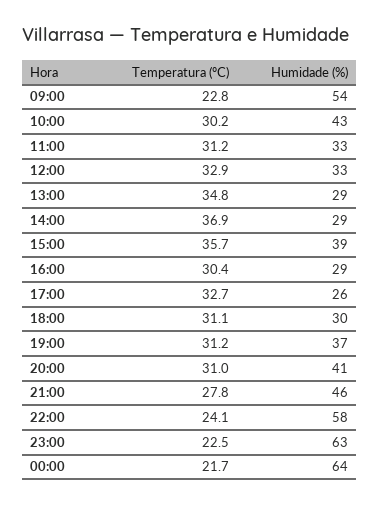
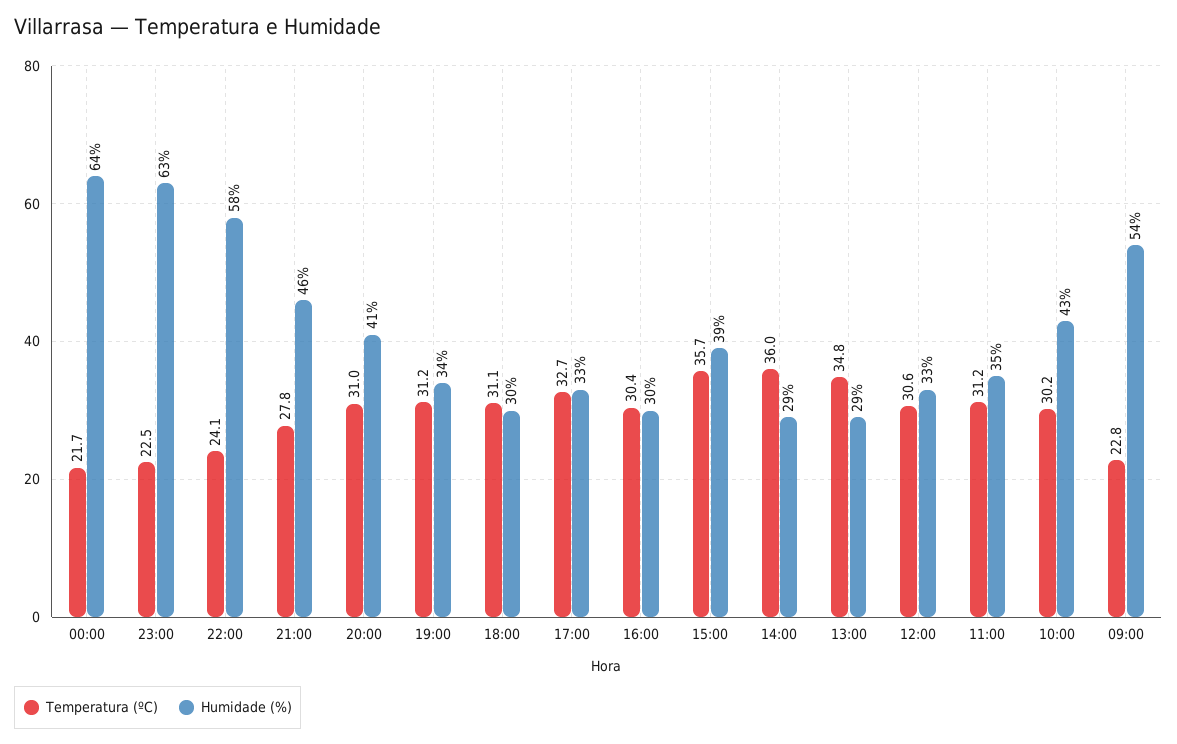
Humidade (%), 11:00: 33 -> 35
Temperatura (ºC), 12:00: 32.9 -> 30.6
Temperatura (ºC), 14:00: 36.9 -> 36
Humidade (%), 16:00: 29 -> 30
Humidade (%), 17:00: 26 -> 33
Humidade (%), 19:00: 37 -> 34

